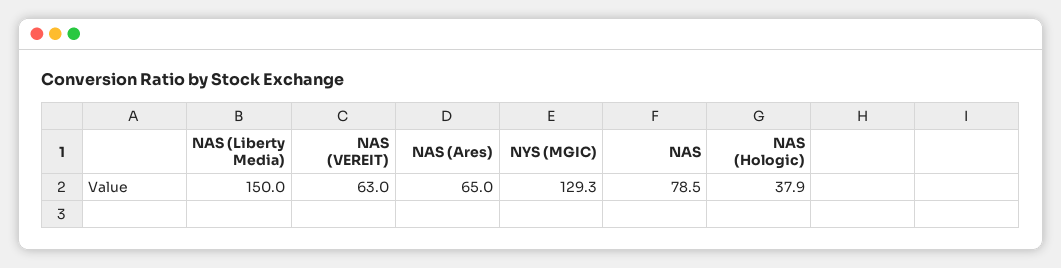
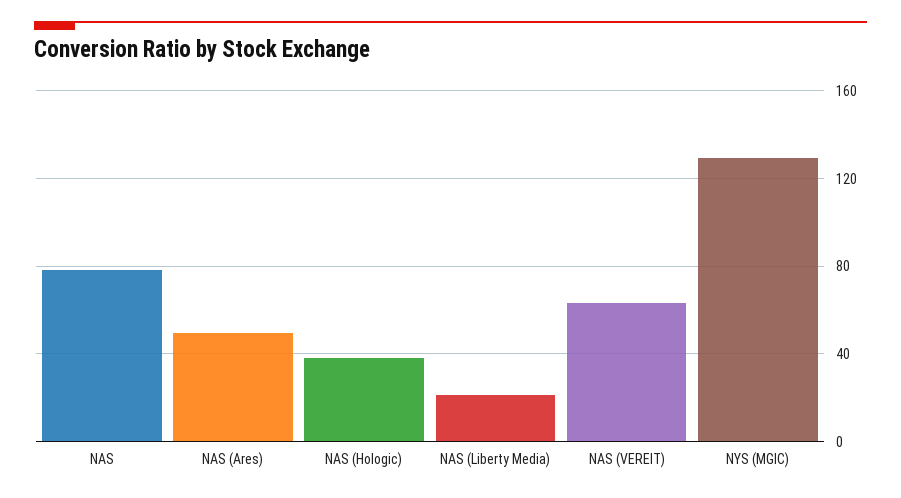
NAS (Liberty Media): 150 -> 20
NAS (Ares): 65 -> 50

